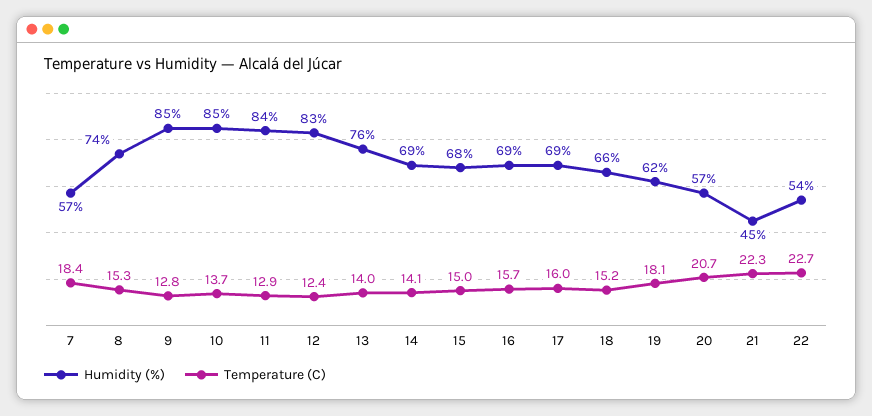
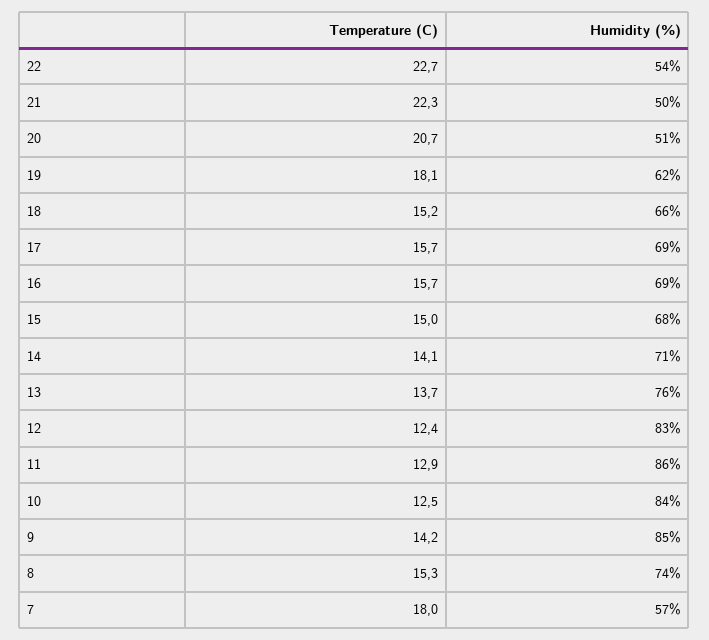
Temperature (C), 7: 18.4 -> 18
Temperature (C), 9: 12.8 -> 14.2
Humidity (%), 10: 85 -> 84
Temperature (C), 10: 13.7 -> 12.5
Humidity (%), 11: 84 -> 86
Temperature (C), 13: 14 -> 13.7
Humidity (%), 14: 69 -> 71
Temperature (C), 17: 16 -> 15.7
Humidity (%), 20: 57 -> 51
Humidity (%), 21: 45 -> 50

